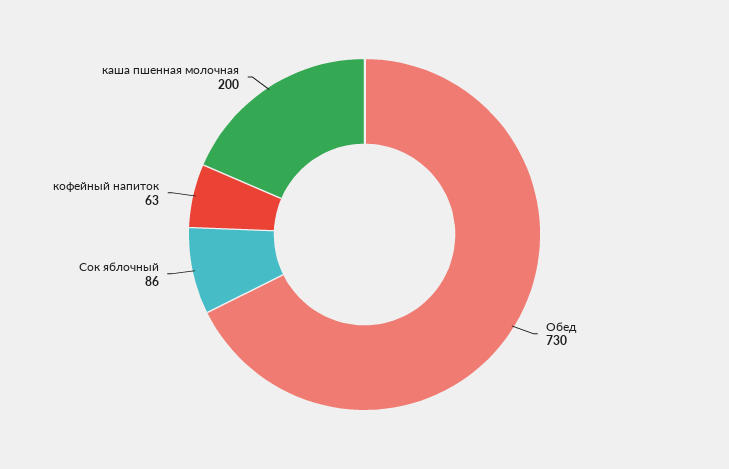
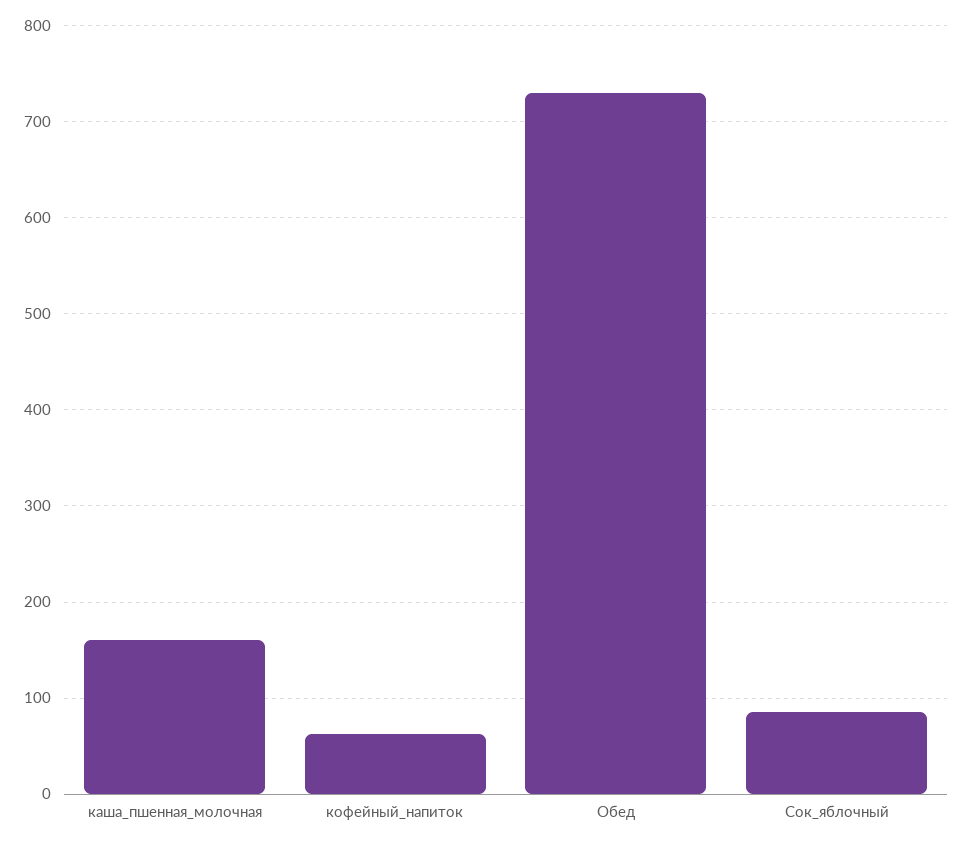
каша пшенная молочная: 200 -> 160

